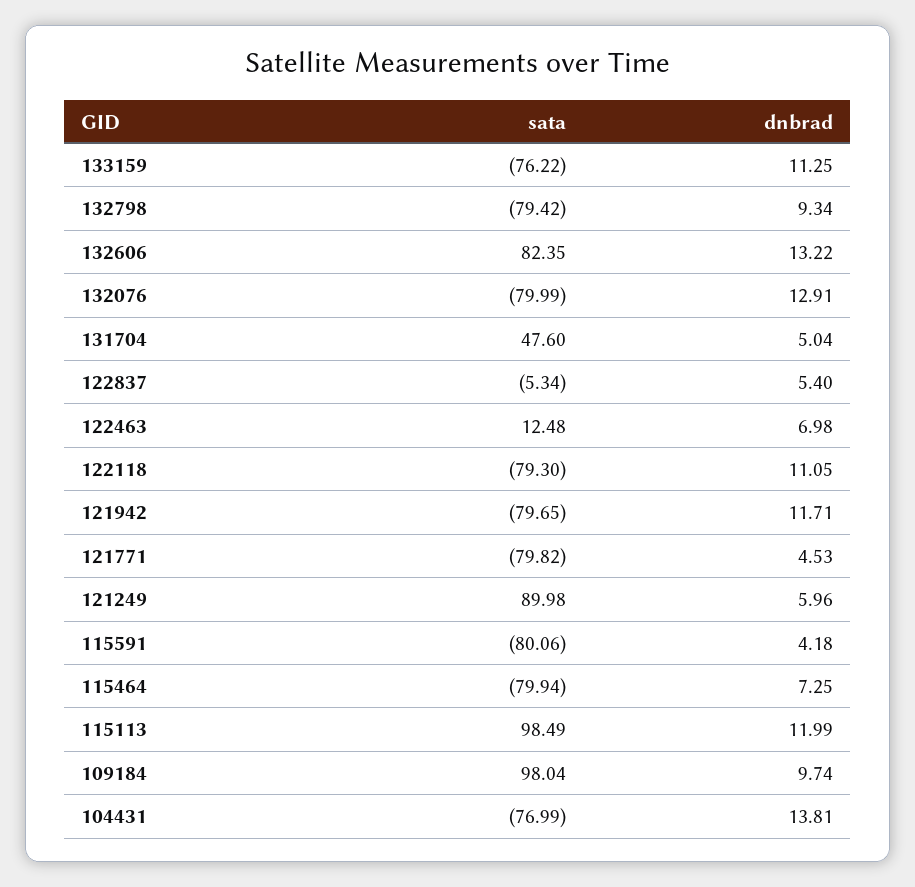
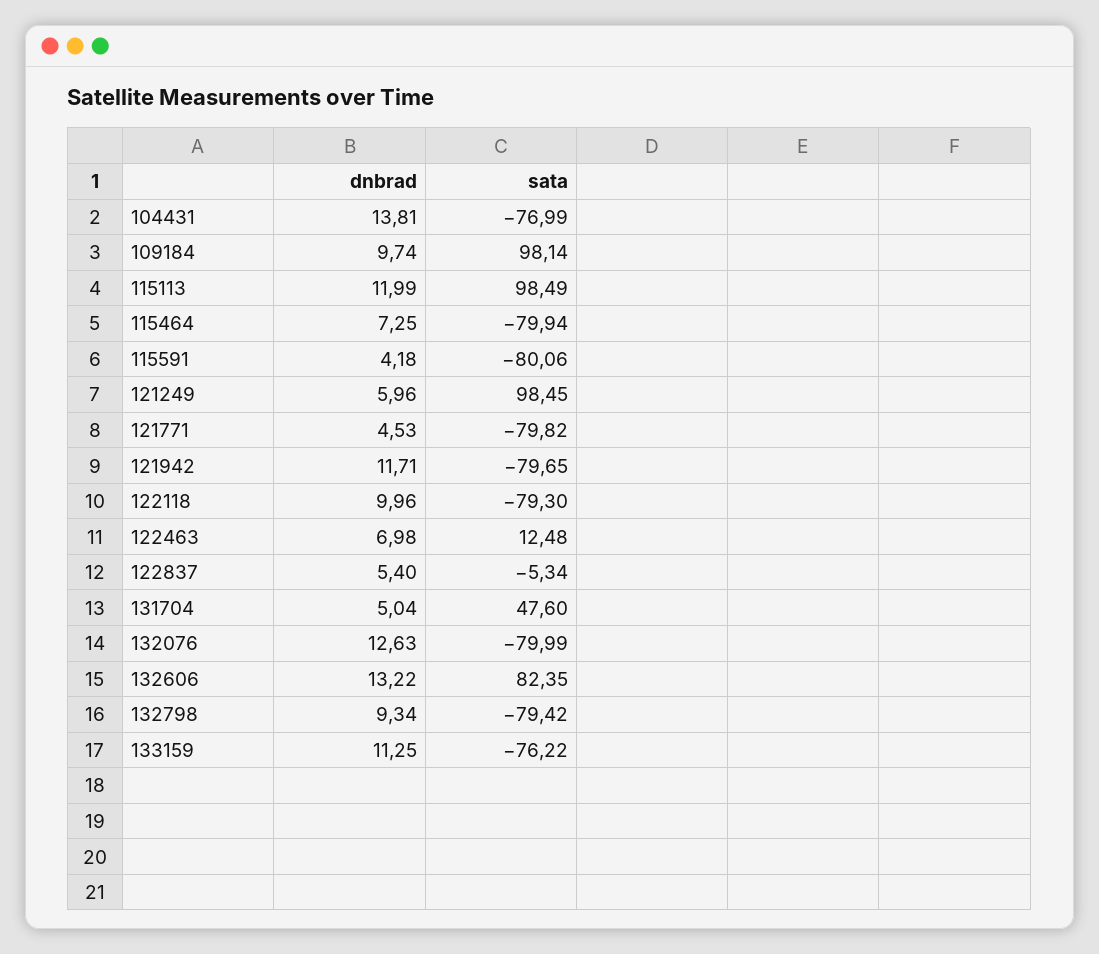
dnbrad, 132076: 12.91 -> 12.63
dnbrad, 122118: 11.05 -> 9.96
sata, 121249: 89.98 -> 98.45
sata, 109184: 98.04 -> 98.14

